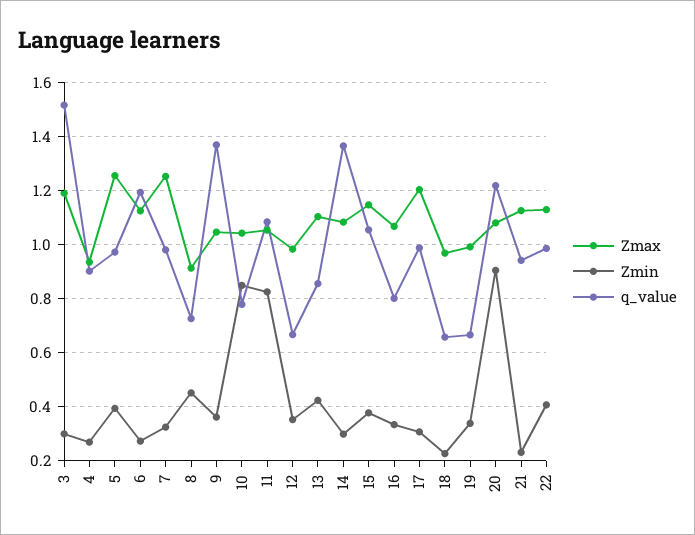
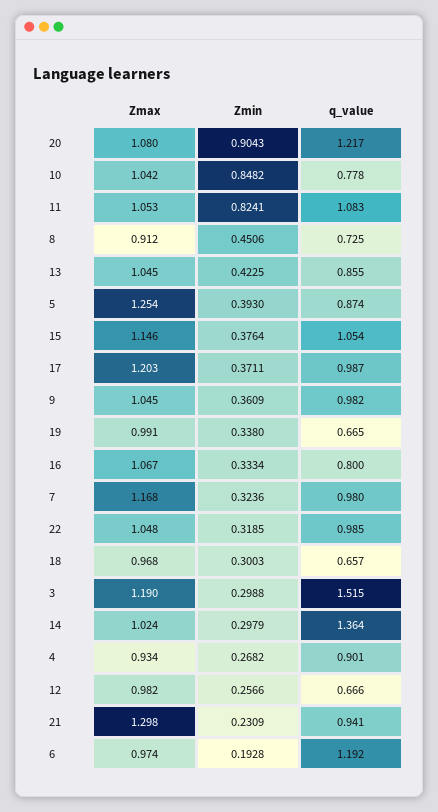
q_value, 5: 0.975 -> 0.874
Zmax, 6: 1.125 -> 0.974
Zmin, 6: 0.275 -> 0.1928
Zmax, 7: 1.25 -> 1.168
q_value, 9: 1.375 -> 0.982
Zmin, 12: 0.35 -> 0.2566
Zmax, 13: 1.1 -> 1.045
Zmax, 14: 1.075 -> 1.024
Zmin, 17: 0.3 -> 0.3711
Zmin, 18: 0.225 -> 0.3003
Zmax, 21: 1.125 -> 1.298
Zmax, 22: 1.125 -> 1.048
Zmin, 22: 0.4 -> 0.3185

